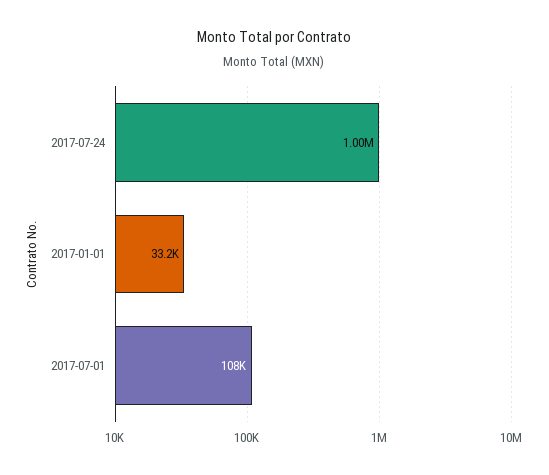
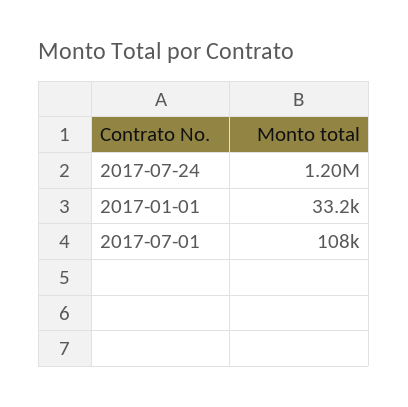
2017-07-24: 1000000 -> 1200000

